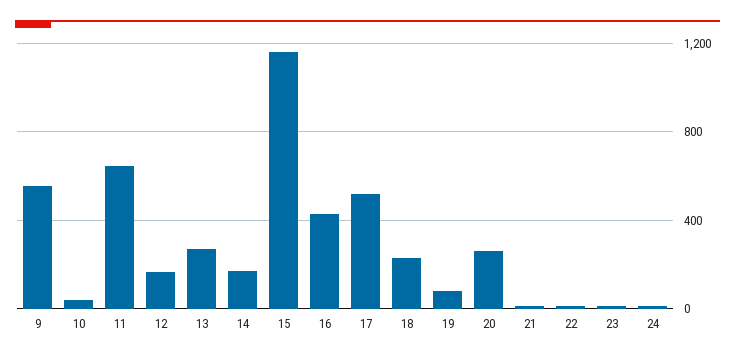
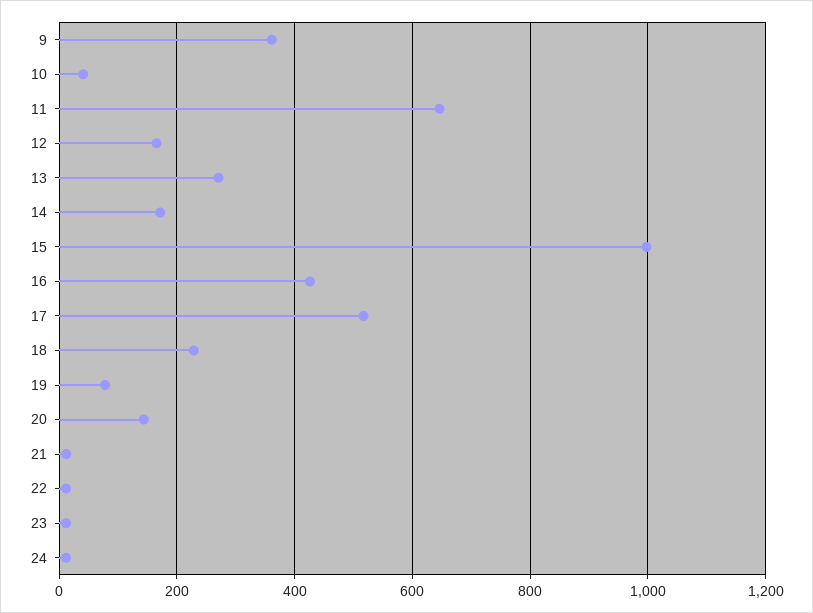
9: 550 -> 360
15: 1150 -> 1000
20: 250 -> 140

